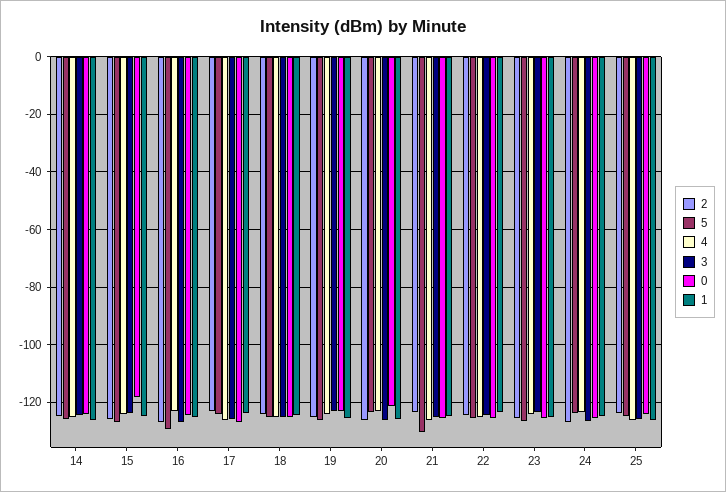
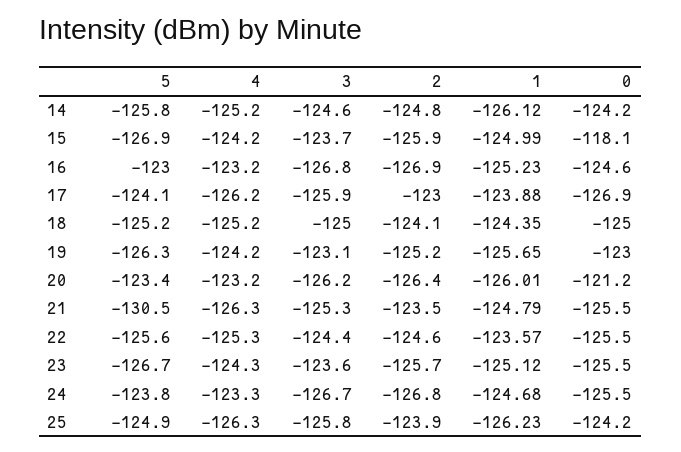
5, 16: -130 -> -123

